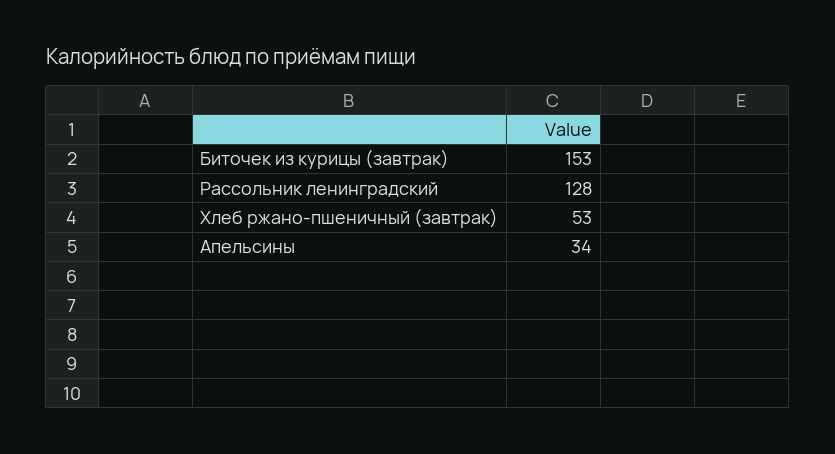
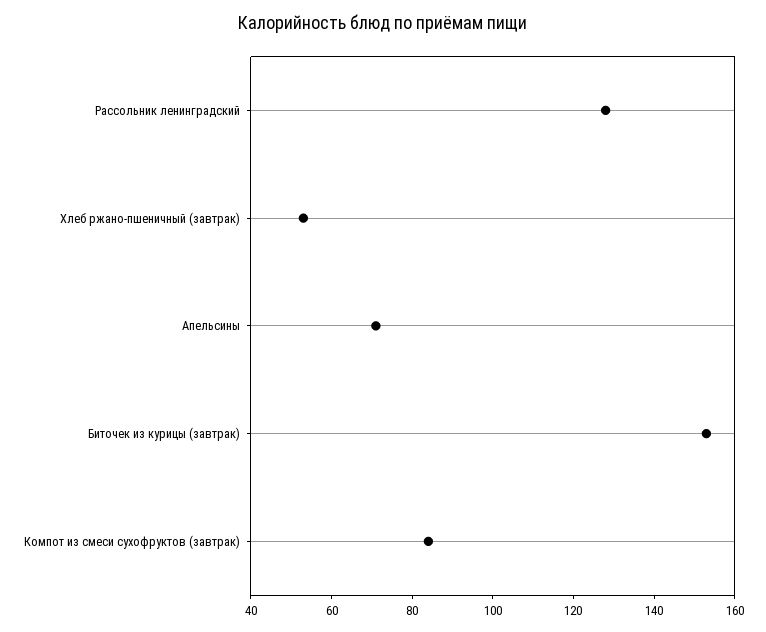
Апельсины: 34 -> 70
Компот из смеси сухофруктов (завтрак): none -> 85

